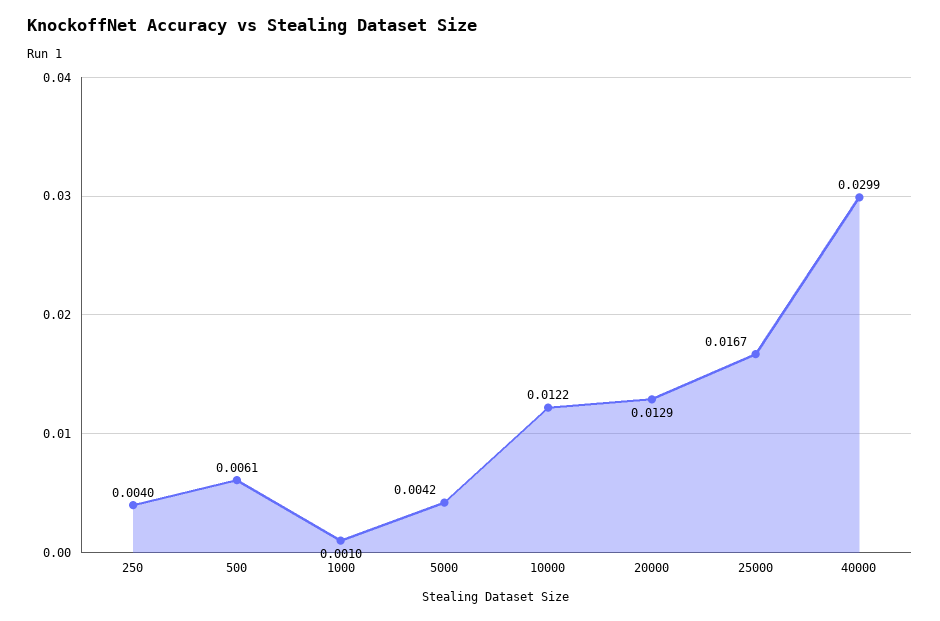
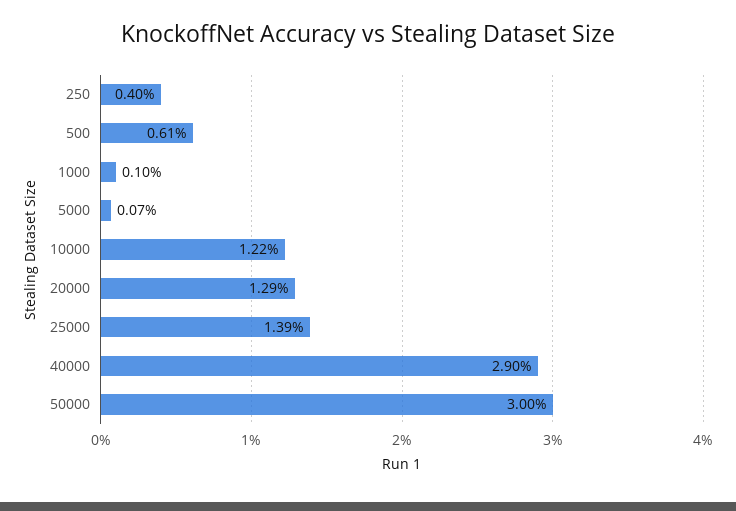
5000: 0.0042 -> 0.0007
25000: 0.0167 -> 0.0139
40000: 0.0299 -> 0.029
50000: none -> 0.03

